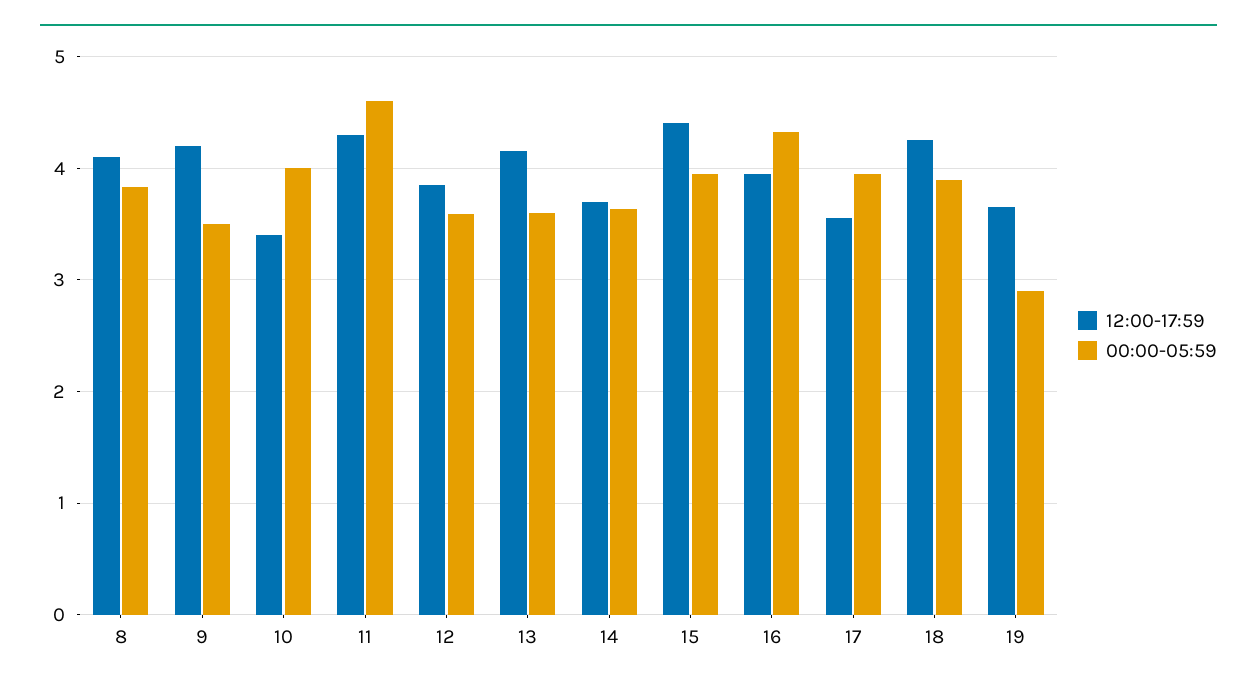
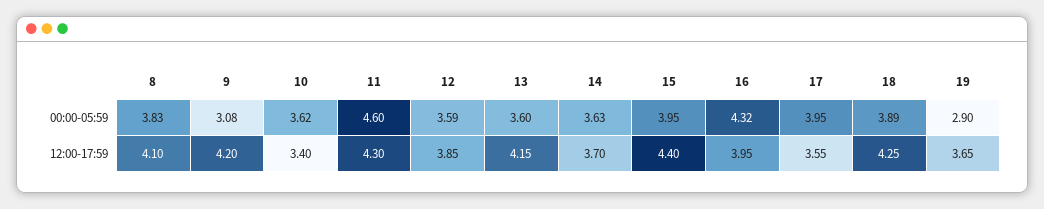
00:00-05:59, 9: 3.5 -> 3.08
00:00-05:59, 10: 4 -> 3.62

